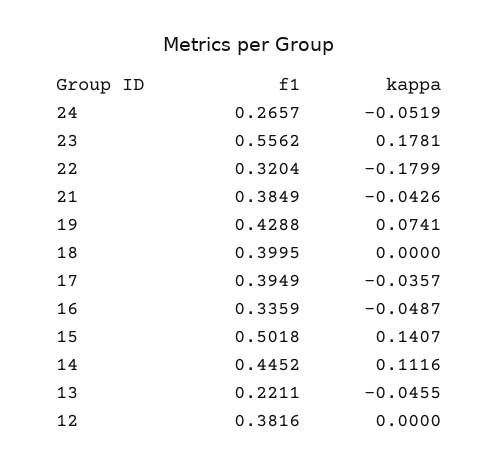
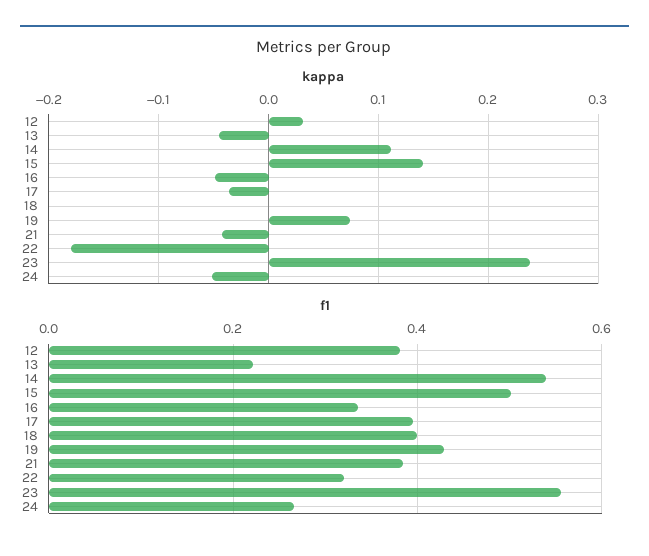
kappa, 23: 0.1781 -> 0.24
f1, 14: 0.4452 -> 0.54
kappa, 12: 0 -> 0.03

